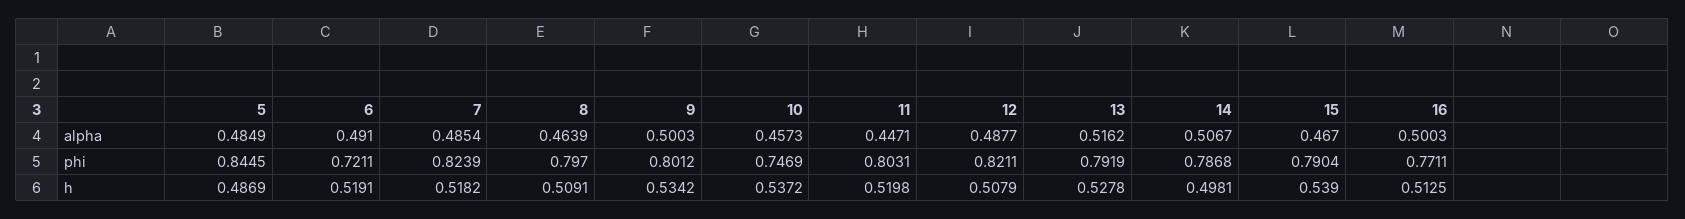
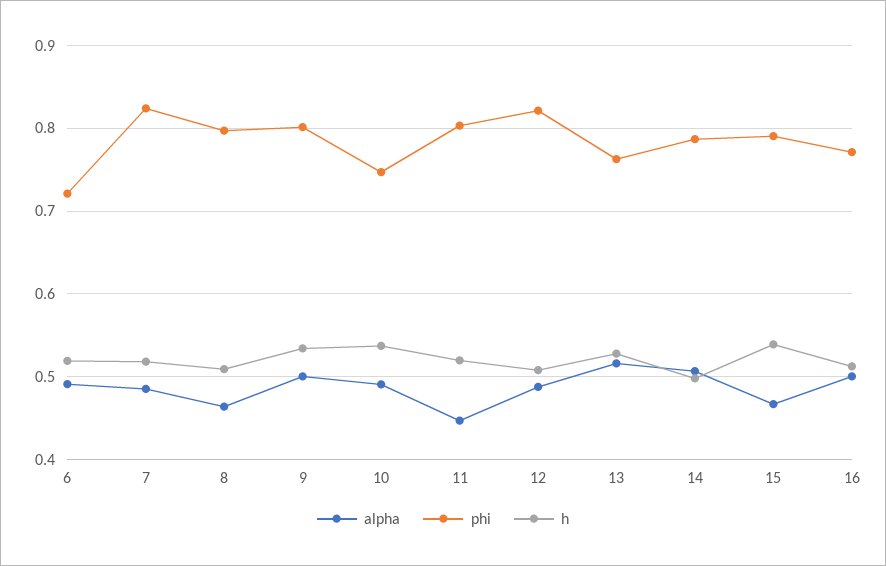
alpha, 5: 0.4849 -> none
alpha, 10: 0.4573 -> 0.49
phi, 5: 0.8445 -> none
phi, 13: 0.7919 -> 0.76
h, 5: 0.4869 -> none

